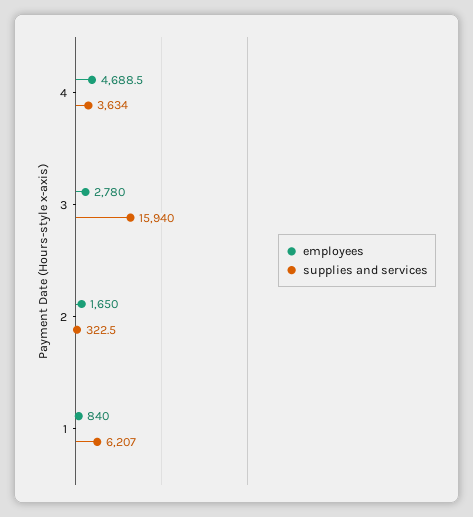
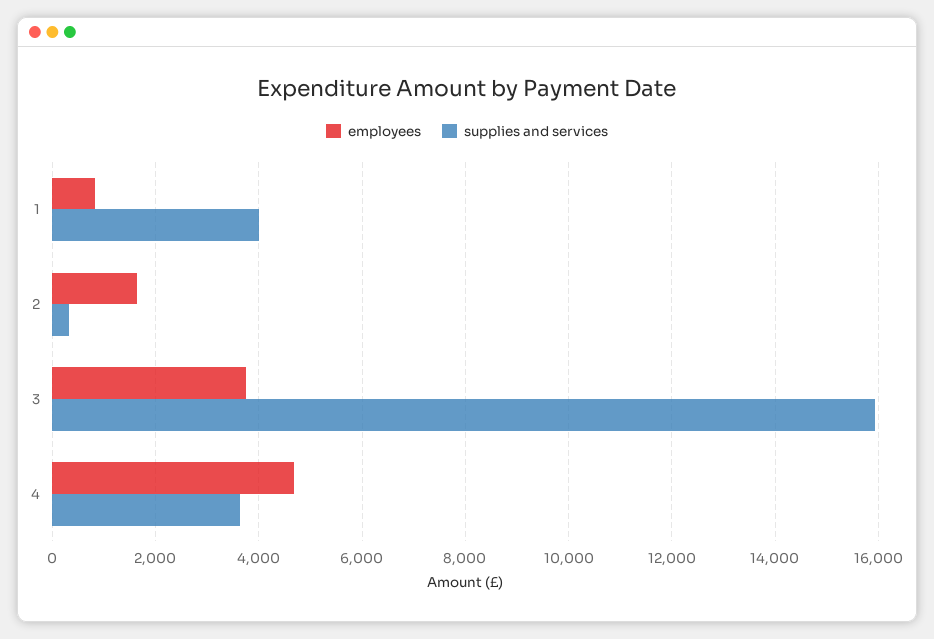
employees, 3: 2780 -> 3800
supplies and services, 1: 6207 -> 4000

